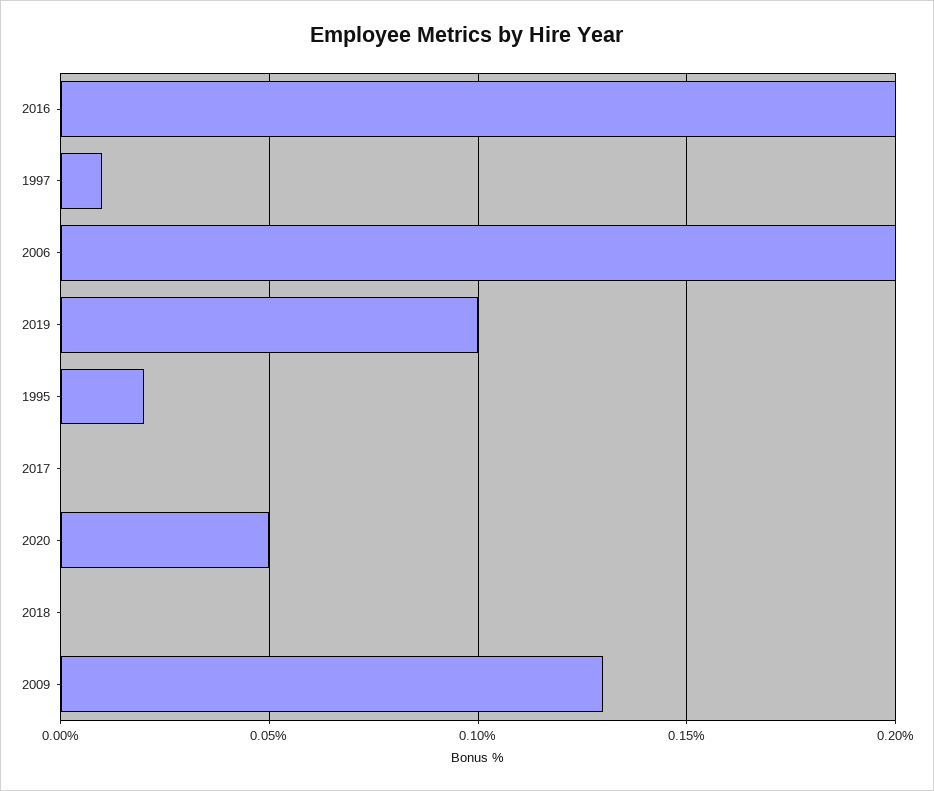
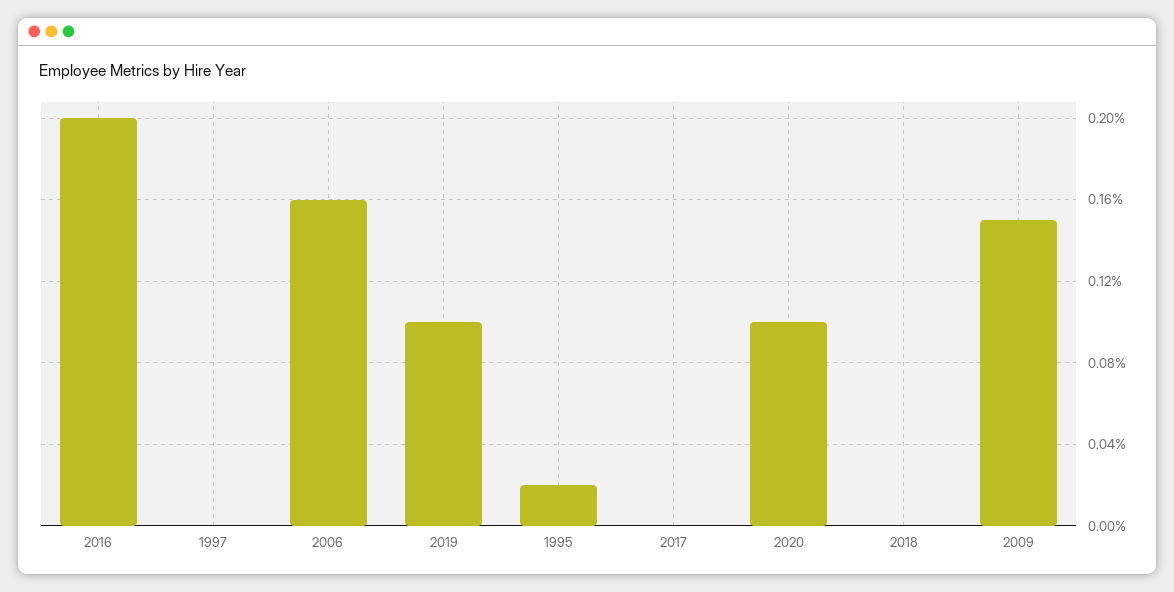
1997: 0.01 -> 0
2006: 0.2 -> 0.16
2020: 0.05 -> 0.1
2009: 0.13 -> 0.15

